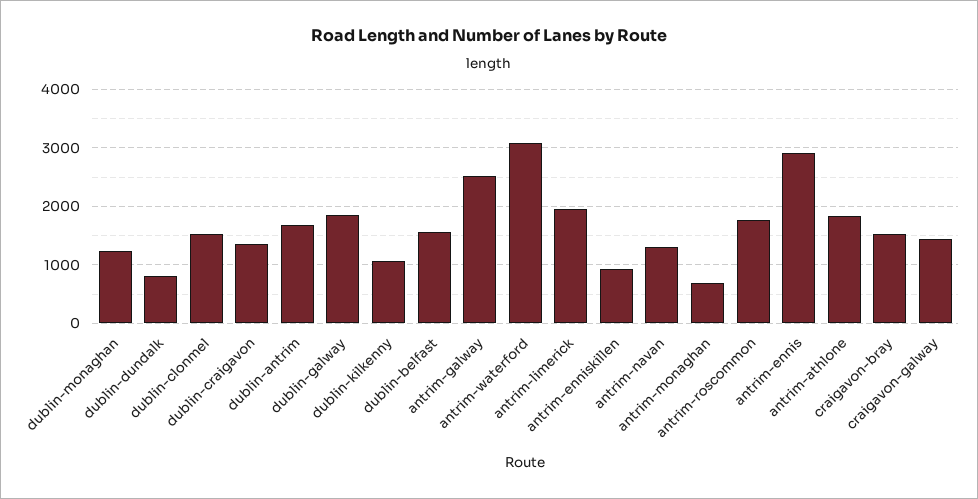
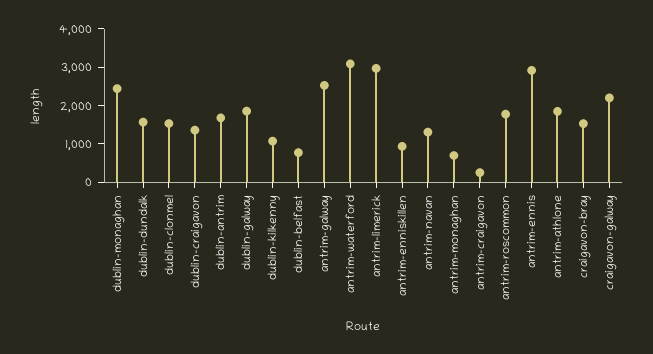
dublin-monaghan: 1200 -> 2500
dublin-dundalk: 800 -> 1500
dublin-belfast: 1600 -> 750
antrim-limerick: 2000 -> 3000
craigavon-galway: 1400 -> 2250
antrim-craigavon: none -> 250

